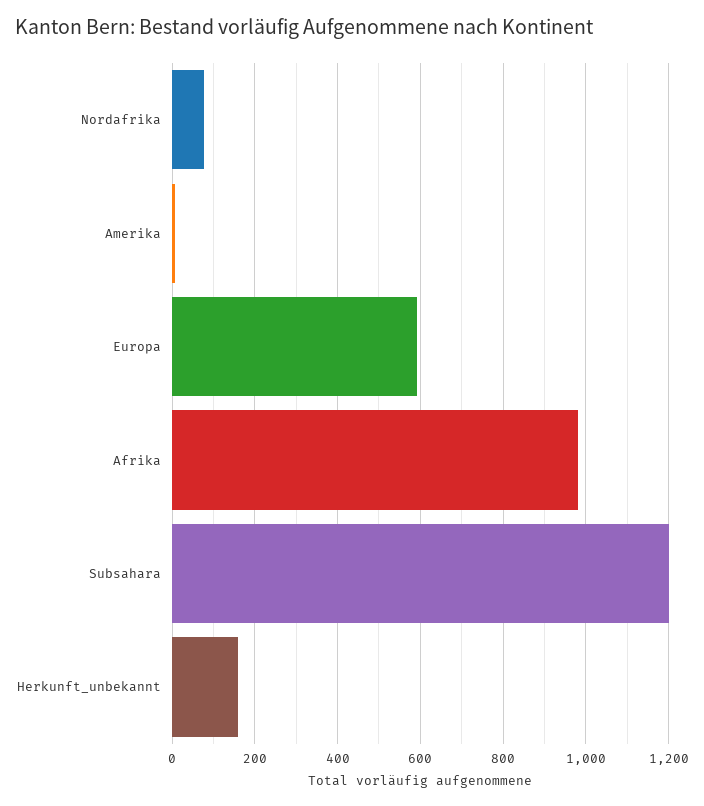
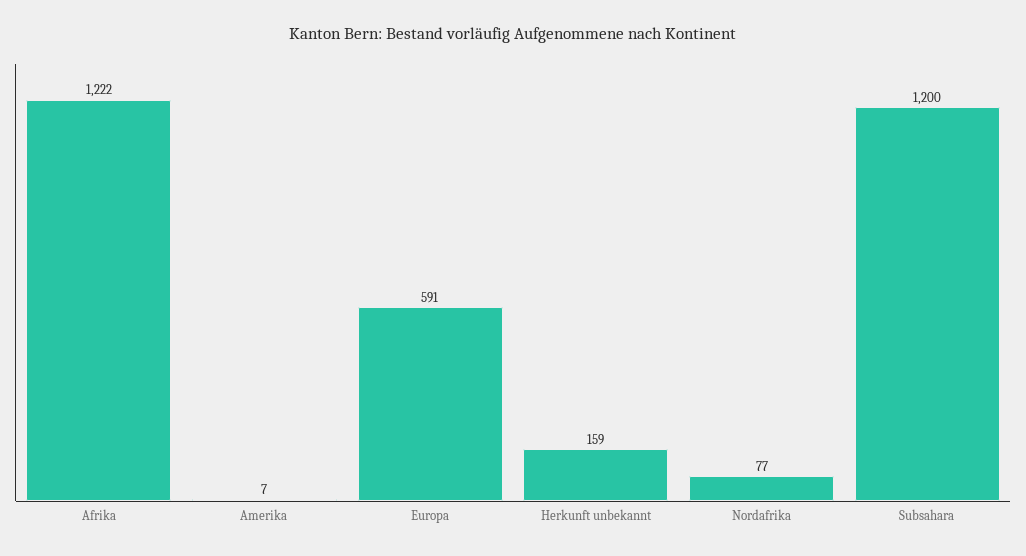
Afrika: 980 -> 1222

